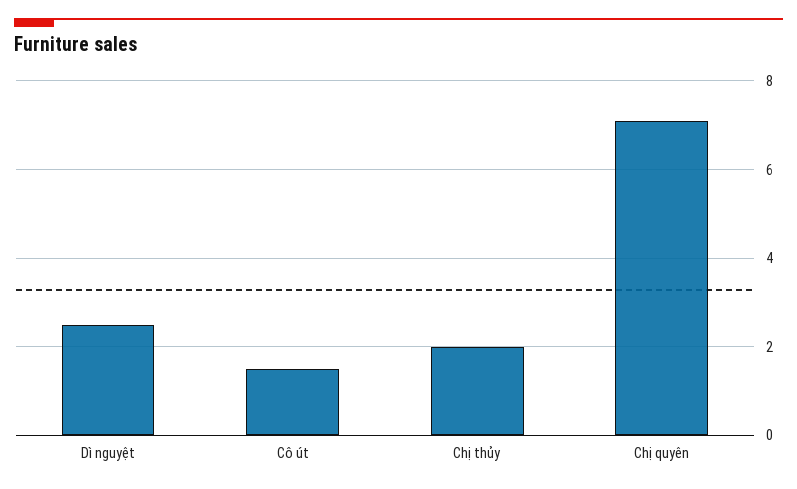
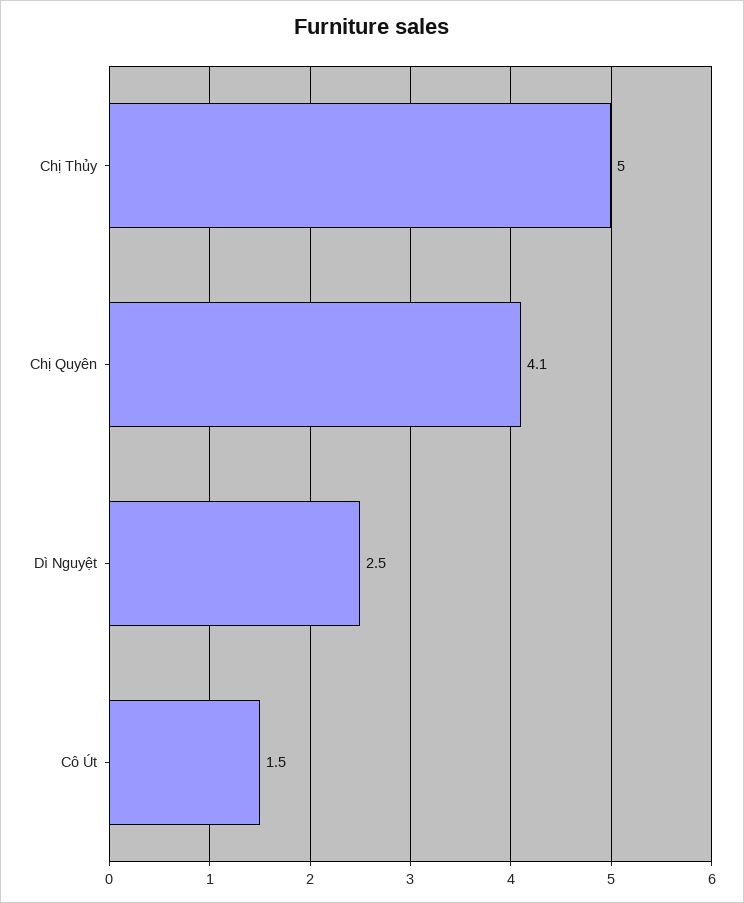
Chị thủy: 2 -> 5
Chị quyên: 7 -> 4.1

